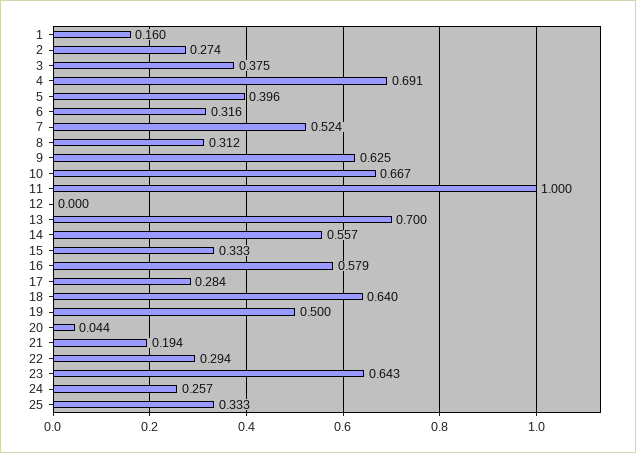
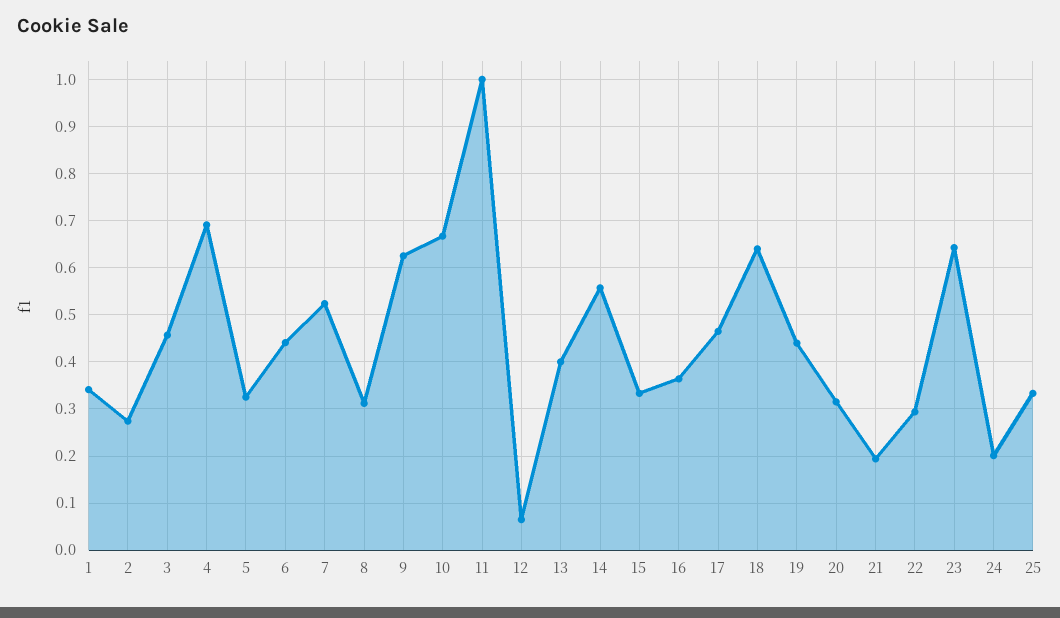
1: 0.16 -> 0.34
3: 0.375 -> 0.46
5: 0.396 -> 0.32
6: 0.316 -> 0.44
12: 0 -> 0.06
13: 0.7 -> 0.4
16: 0.579 -> 0.36
17: 0.284 -> 0.46
19: 0.5 -> 0.44
20: 0.044 -> 0.32
24: 0.257 -> 0.2

